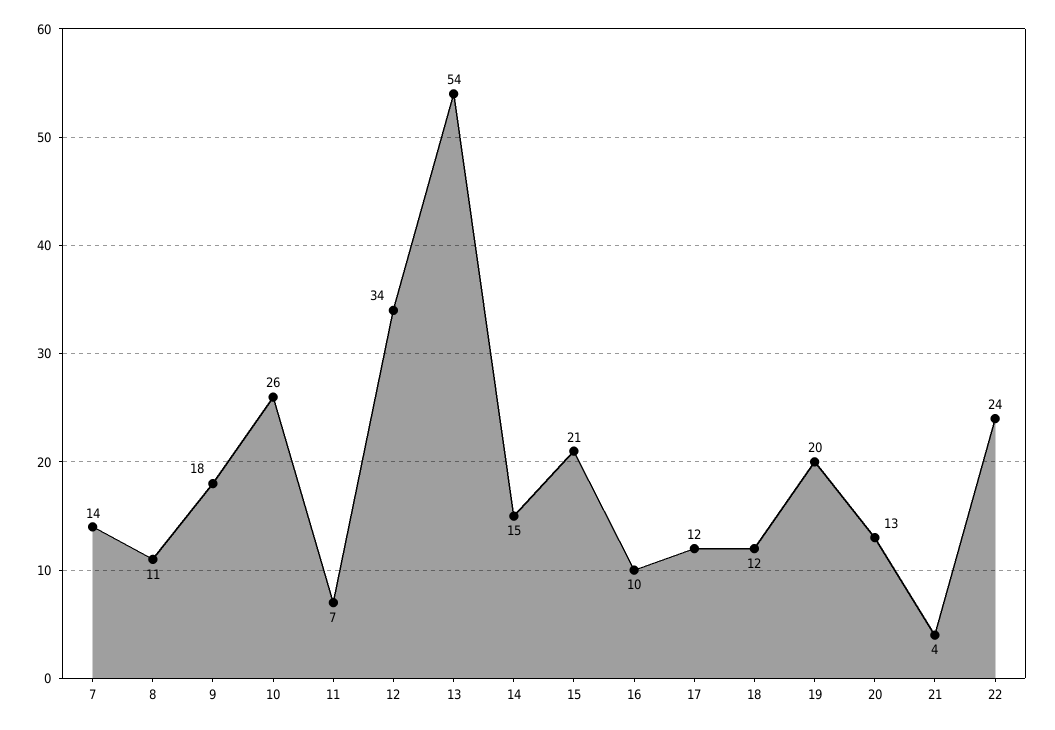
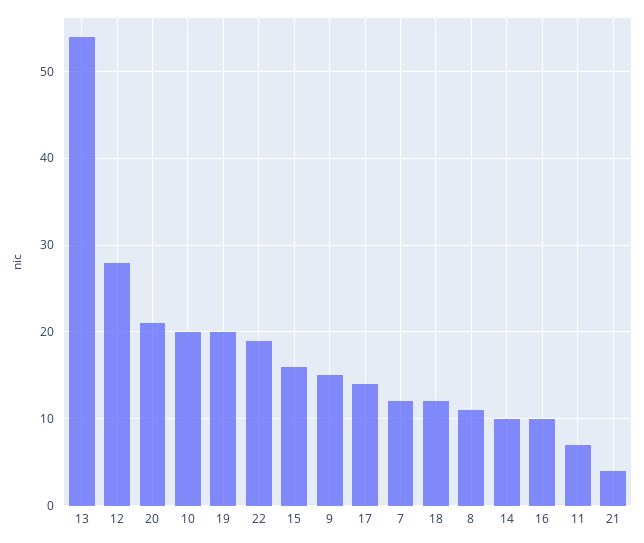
7: 14 -> 12
9: 18 -> 15
10: 26 -> 20
12: 34 -> 28
14: 15 -> 10
15: 21 -> 16
17: 12 -> 14
20: 13 -> 21
22: 24 -> 19

